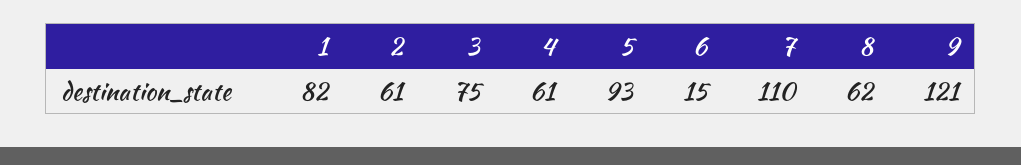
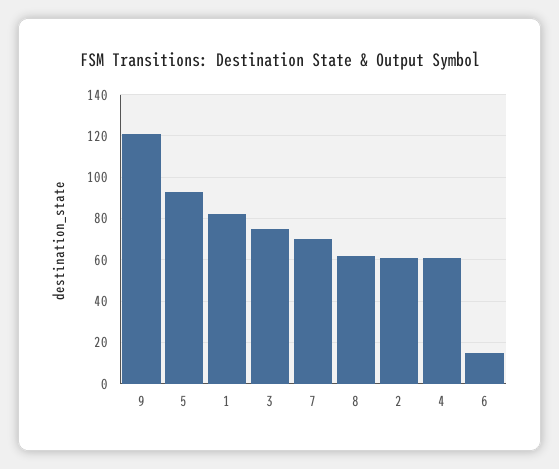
7: 110 -> 70

